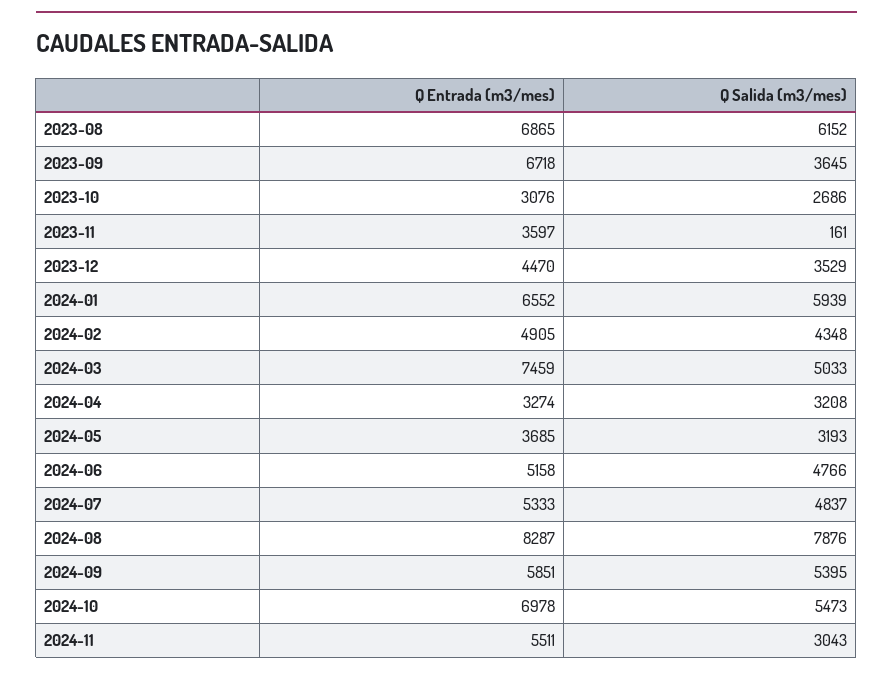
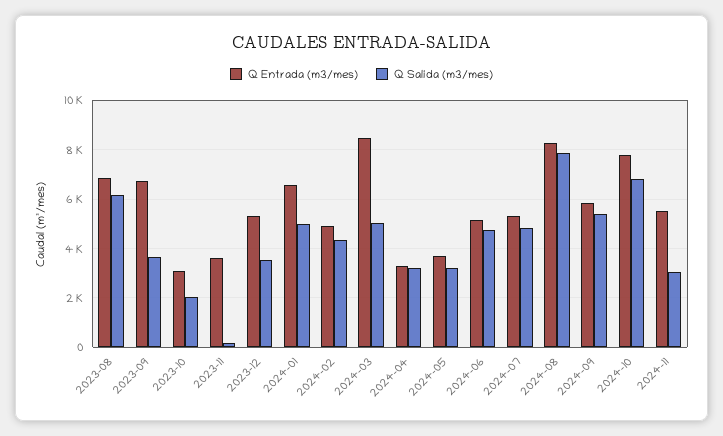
Q Salida (m3/mes), 2023-10: 2686 -> 2000
Q Entrada (m3/mes), 2023-12: 4470 -> 5250
Q Salida (m3/mes), 2024-01: 5939 -> 5000
Q Entrada (m3/mes), 2024-03: 7459 -> 8500
Q Entrada (m3/mes), 2024-10: 6978 -> 7750
Q Salida (m3/mes), 2024-10: 5473 -> 6750

